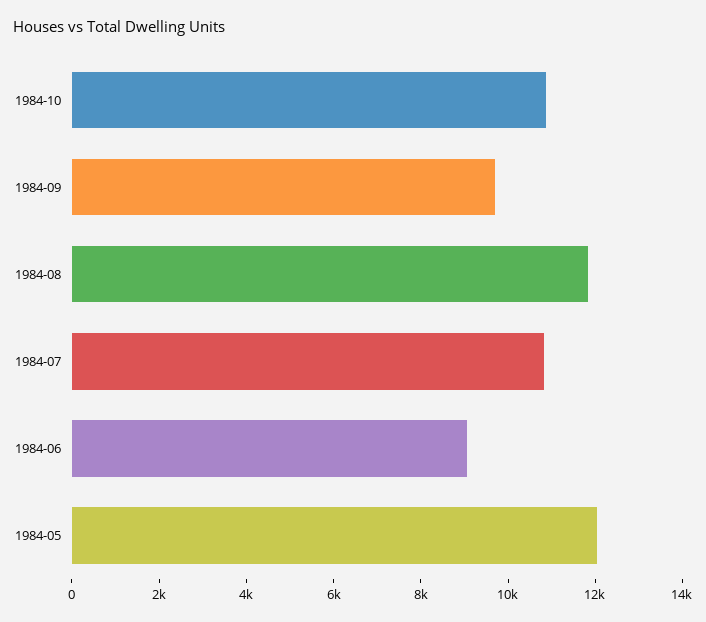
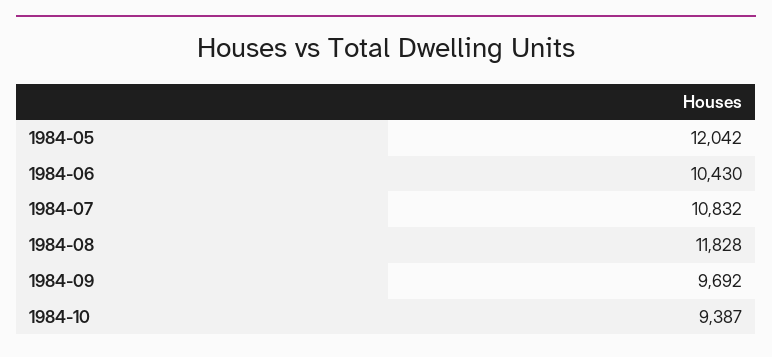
1984-10: 11000 -> 9387
1984-06: 9000 -> 10430

